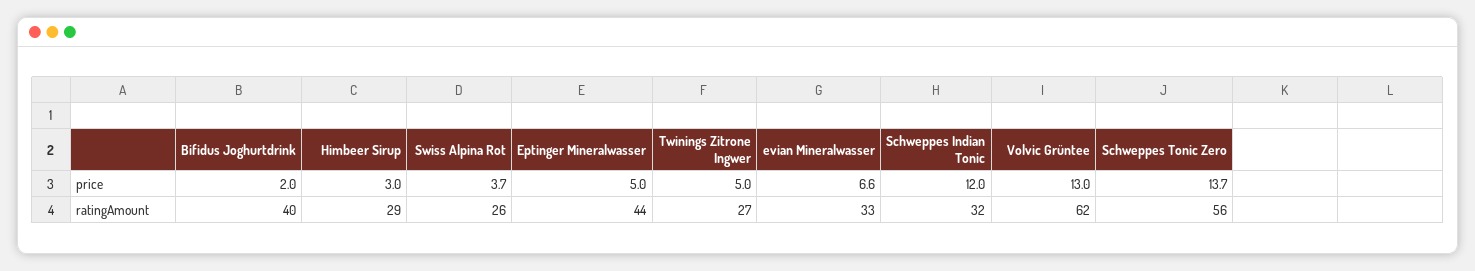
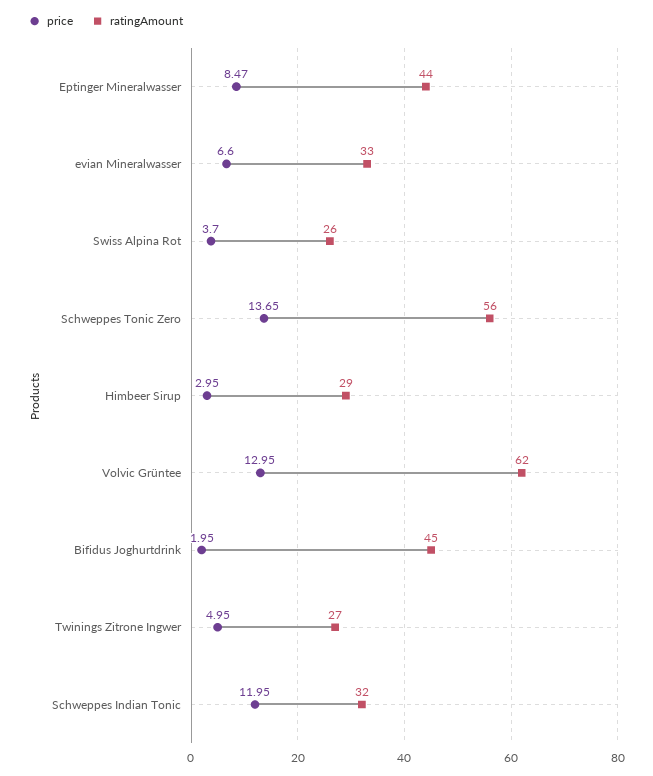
price, Eptinger Mineralwasser: 5 -> 8.47
ratingAmount, Bifidus Joghurtdrink: 40 -> 45

